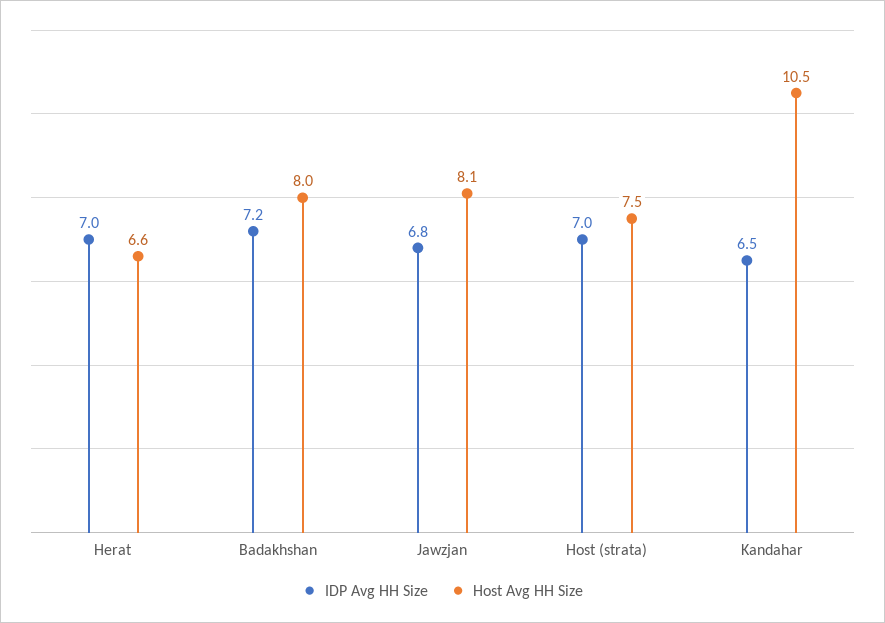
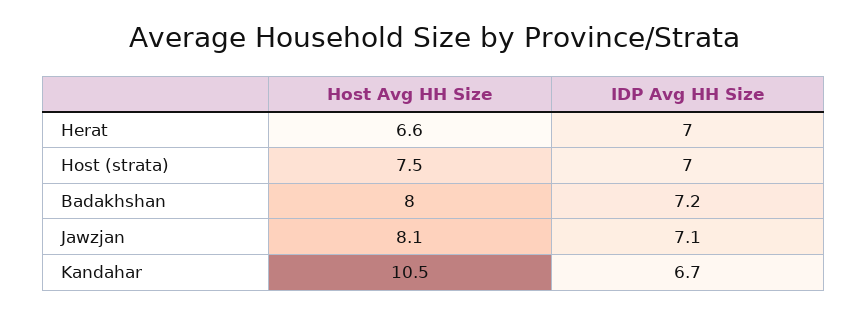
IDP Avg HH Size, Jawzjan: 6.8 -> 7.1
IDP Avg HH Size, Kandahar: 6.5 -> 6.7

